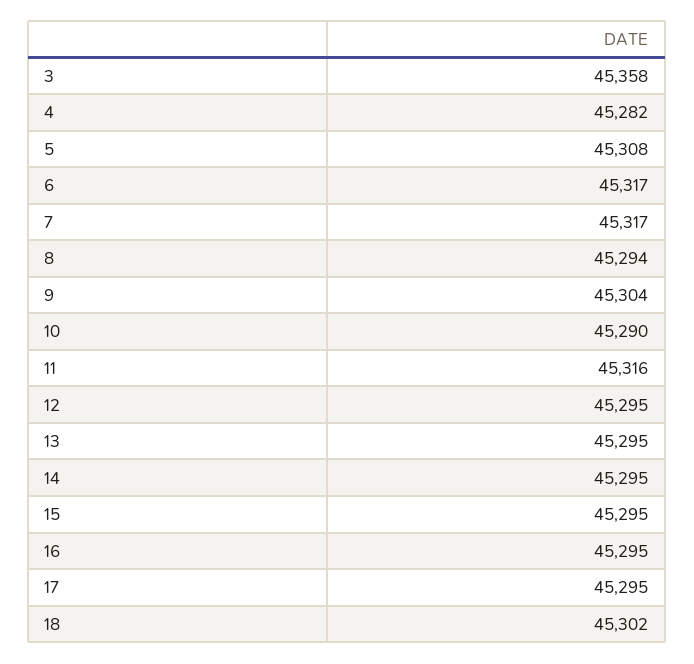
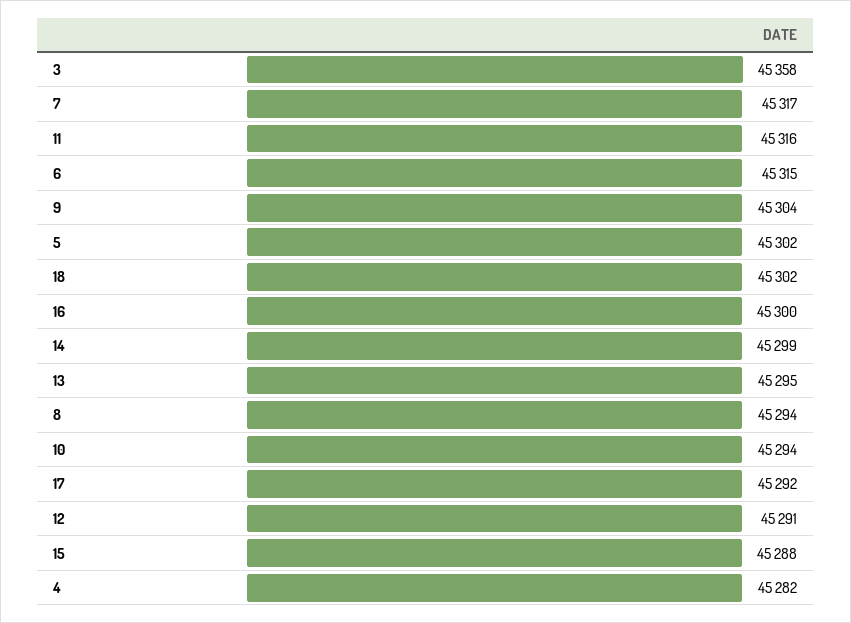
5: 45308 -> 45302
6: 45317 -> 45315
10: 45290 -> 45294
12: 45295 -> 45291
14: 45295 -> 45299
15: 45295 -> 45288
16: 45295 -> 45300
17: 45295 -> 45292

